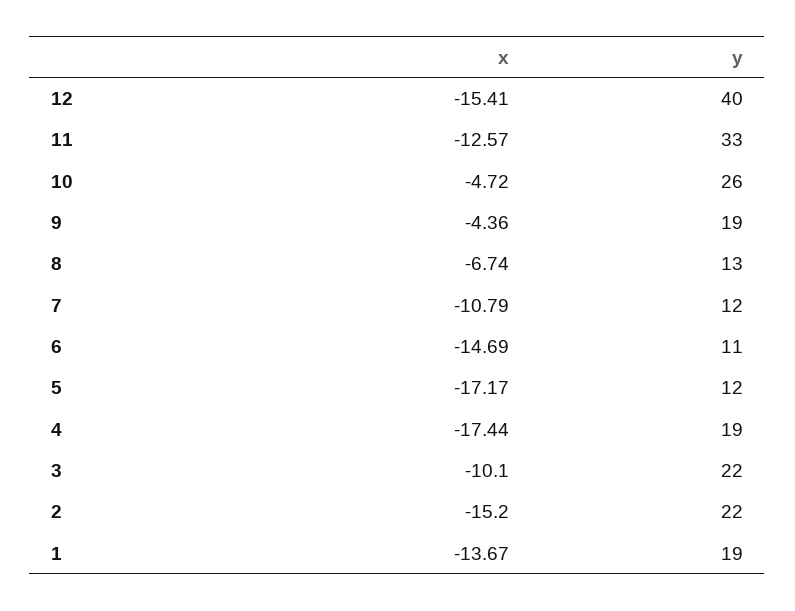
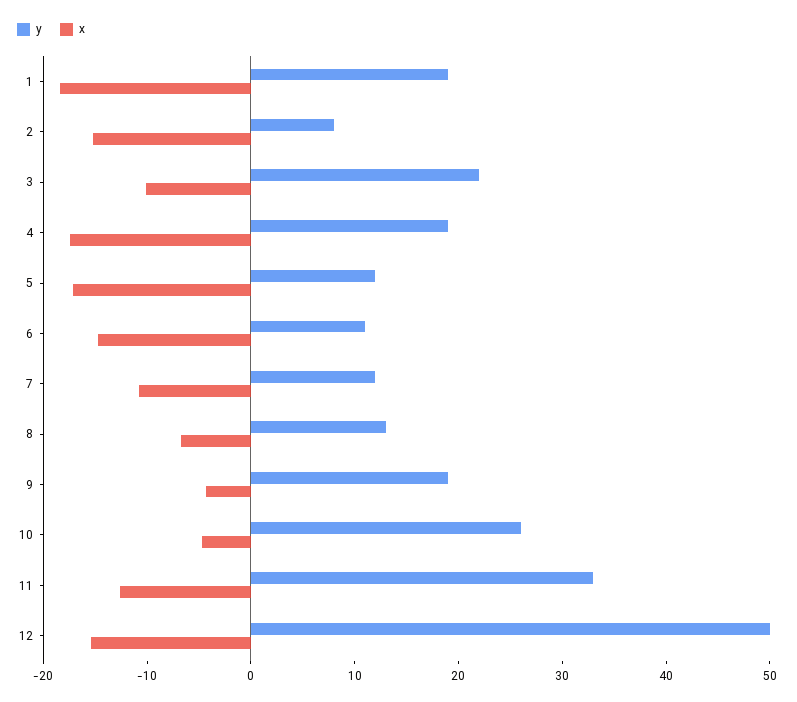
y, 12: 40 -> 50
y, 2: 22 -> 8
x, 1: -13.67 -> -18

